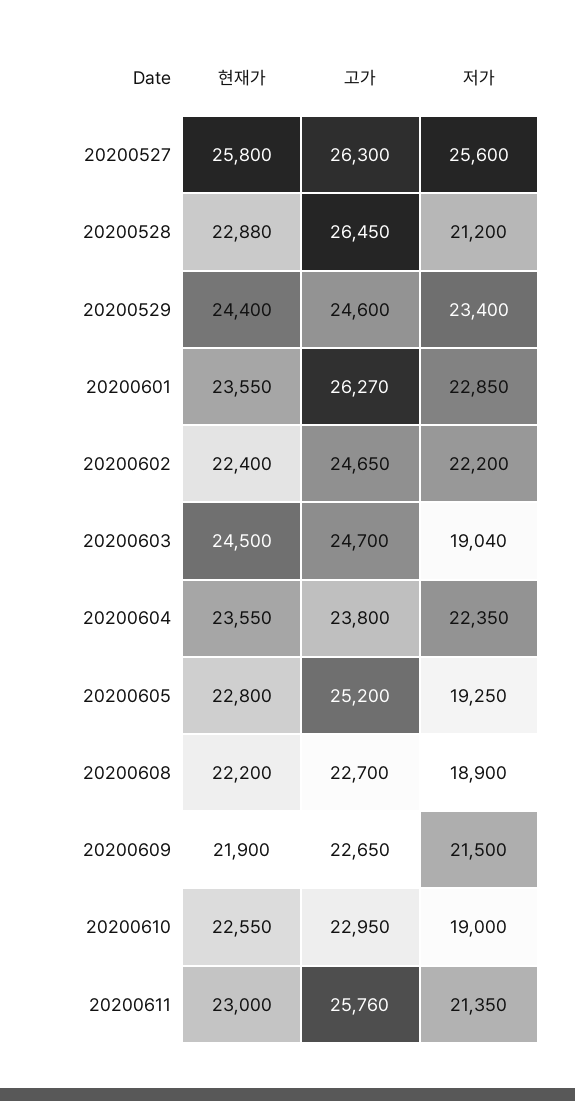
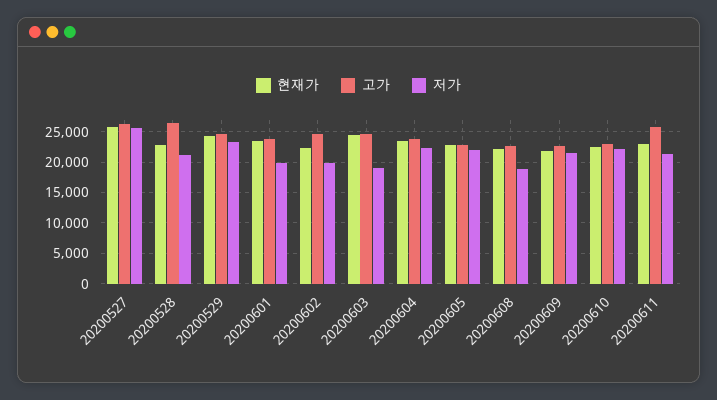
고가, 20200601: 26270 -> 24000
저가, 20200601: 22850 -> 20000
저가, 20200602: 22200 -> 20000
고가, 20200605: 25200 -> 23000
저가, 20200605: 19250 -> 22000
저가, 20200610: 19000 -> 22000

